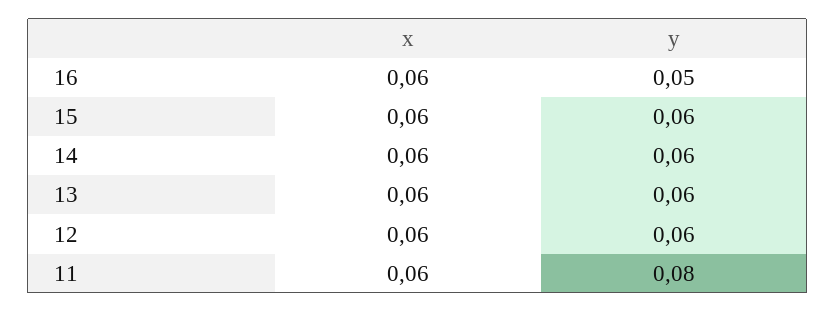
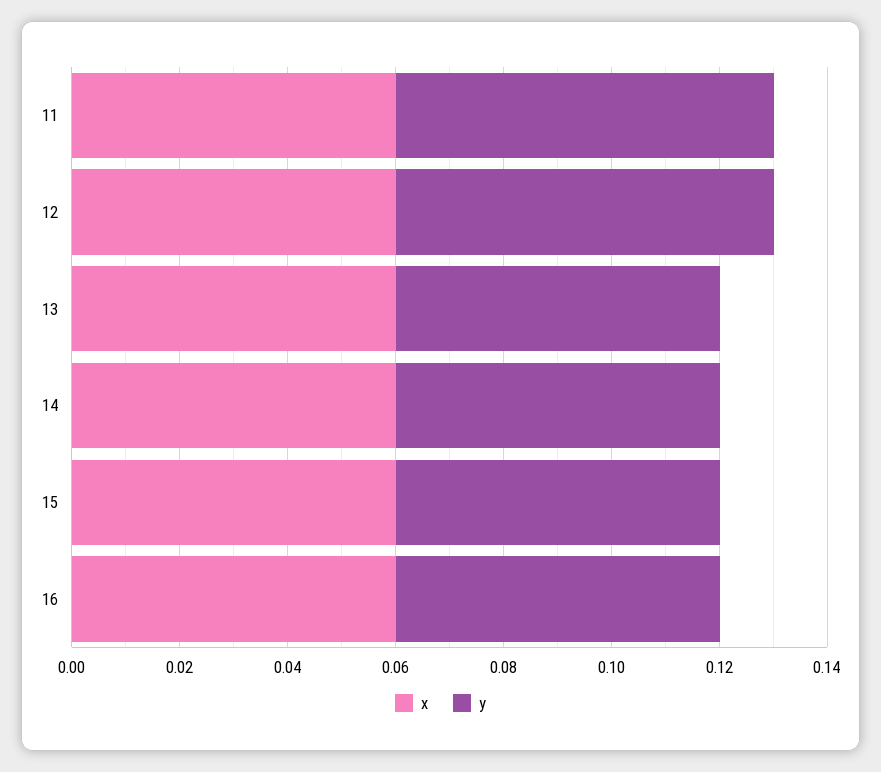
y, 16: 0.05 -> 0.06
y, 12: 0.06 -> 0.07
y, 11: 0.08 -> 0.07

